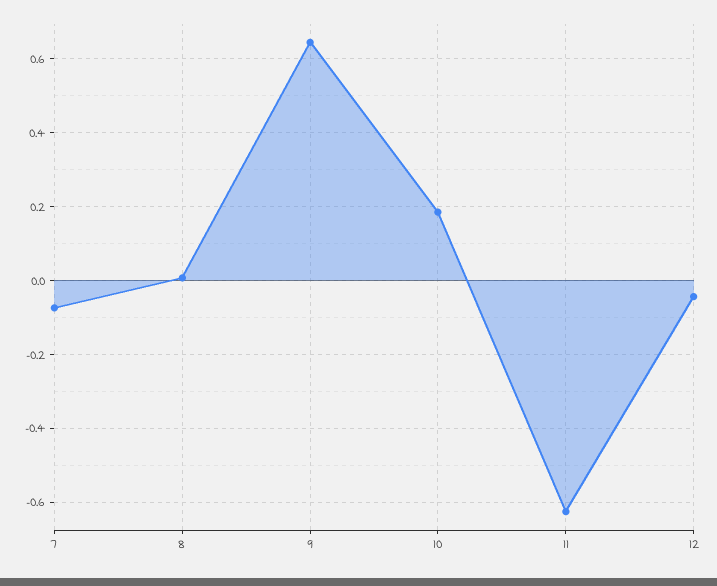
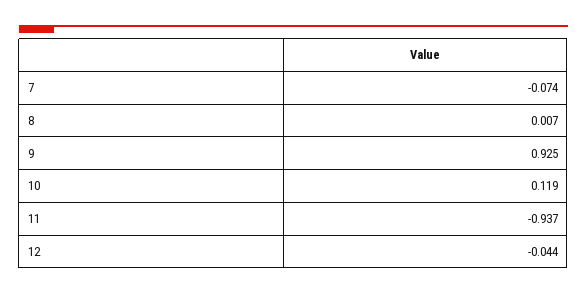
9: 0.64 -> 0.925
10: 0.18 -> 0.119
11: -0.62 -> -0.937

